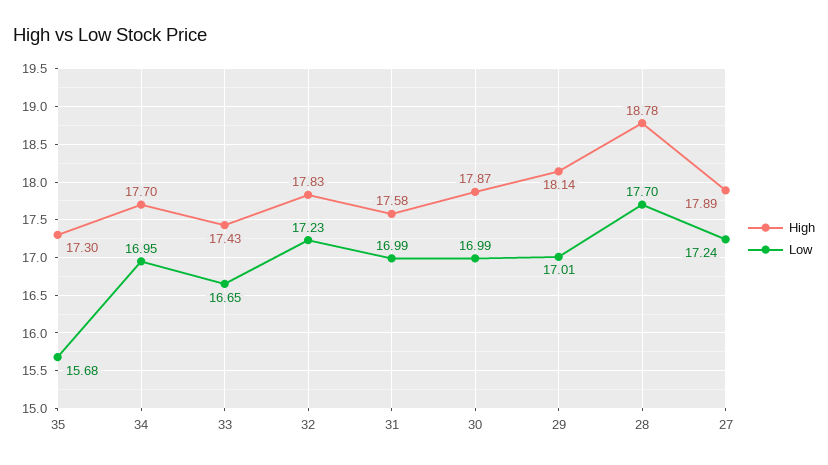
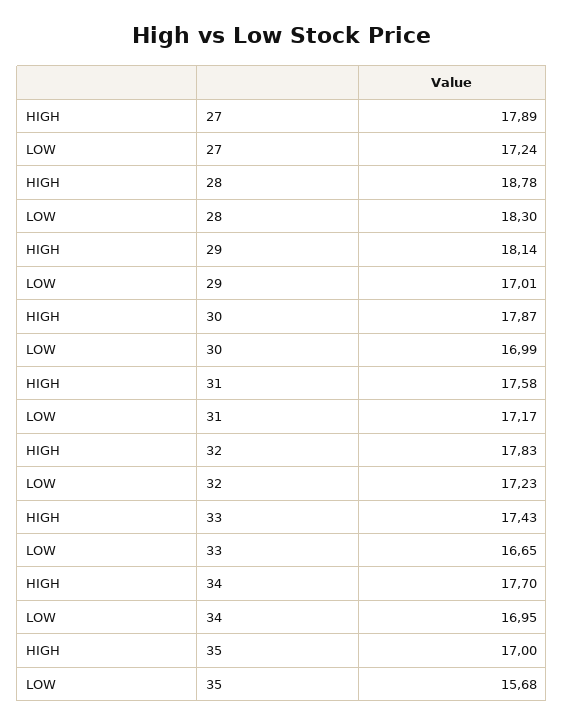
High, 35: 17.3 -> 17
Low, 31: 16.99 -> 17.17
Low, 28: 17.7 -> 18.3

